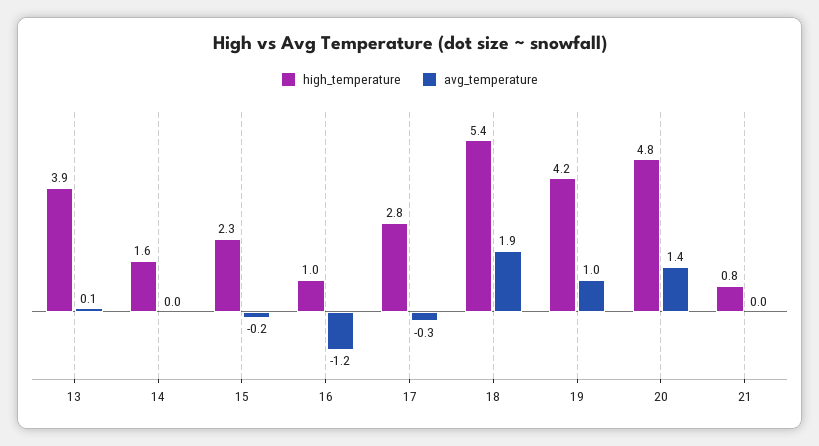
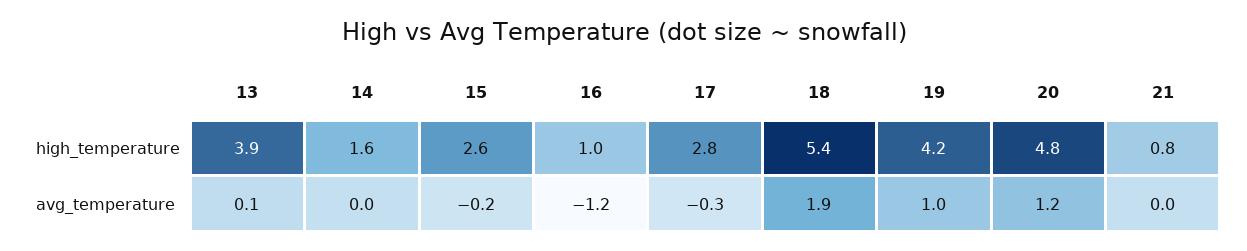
high_temperature, 15: 2.3 -> 2.6
avg_temperature, 20: 1.4 -> 1.2

